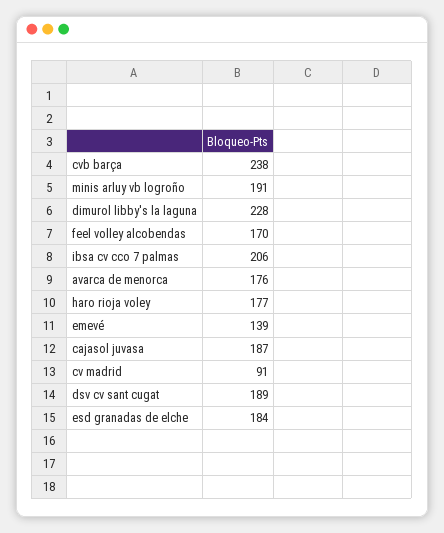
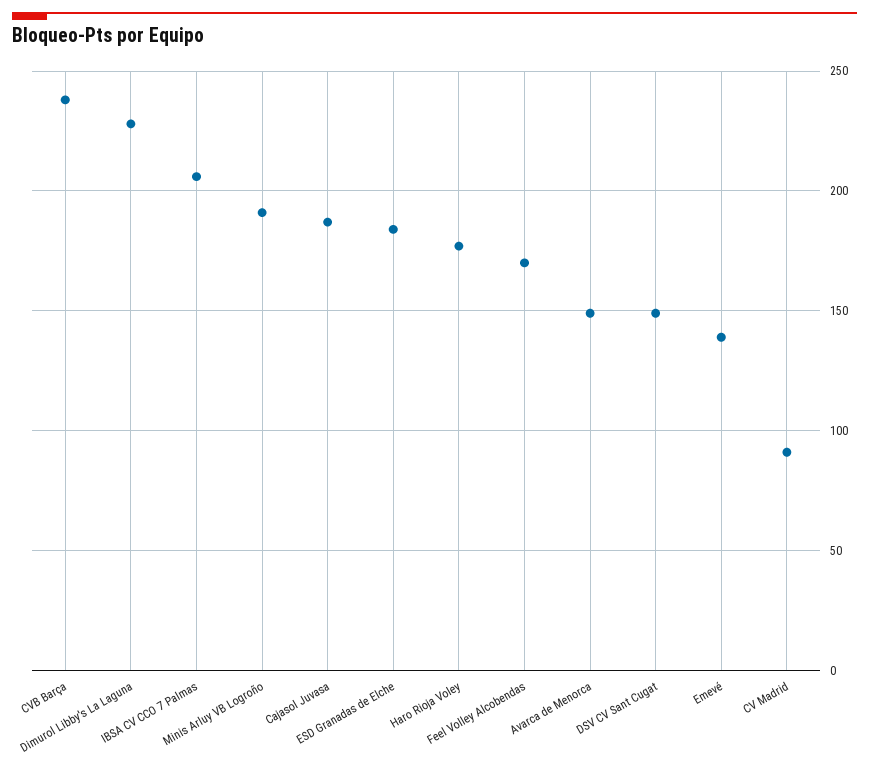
avarca de menorca: 176 -> 150
dsv cv sant cugat: 189 -> 150

